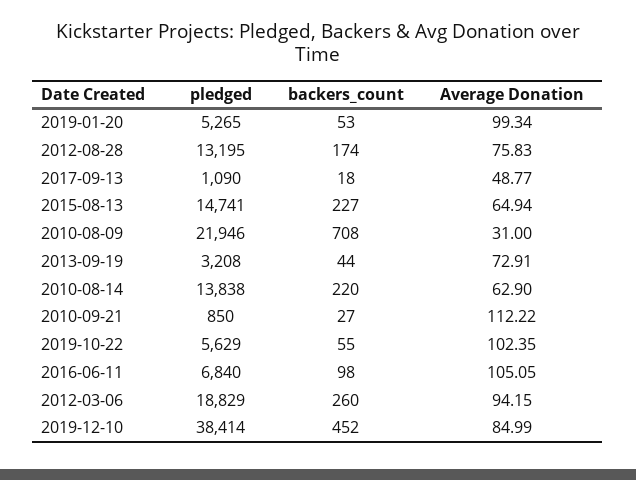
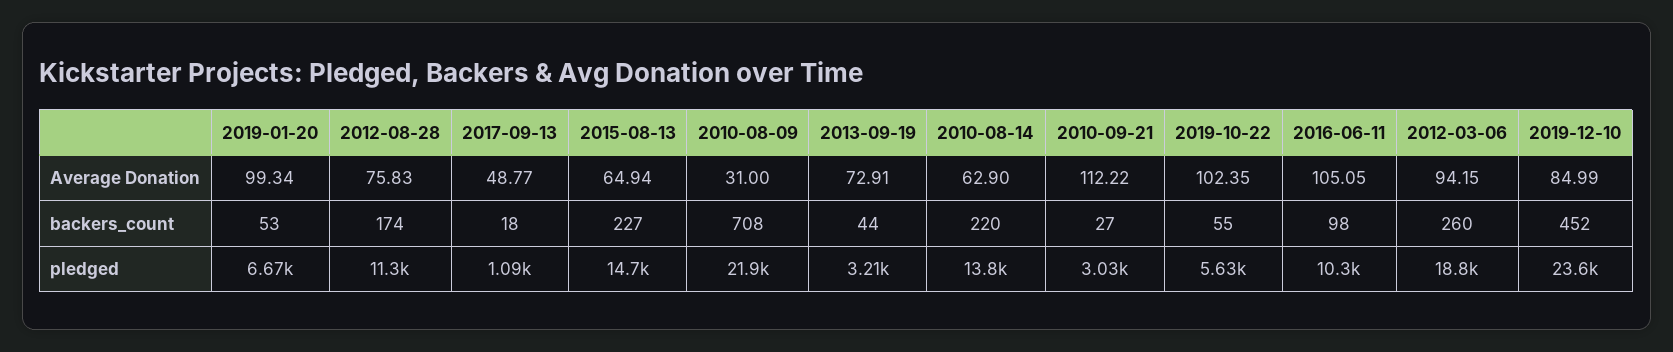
pledged, 2019-01-20: 5265 -> 6670
pledged, 2012-08-28: 13195 -> 11300
pledged, 2010-09-21: 850 -> 3030
pledged, 2016-06-11: 6840 -> 10300
pledged, 2019-12-10: 38414 -> 23600

